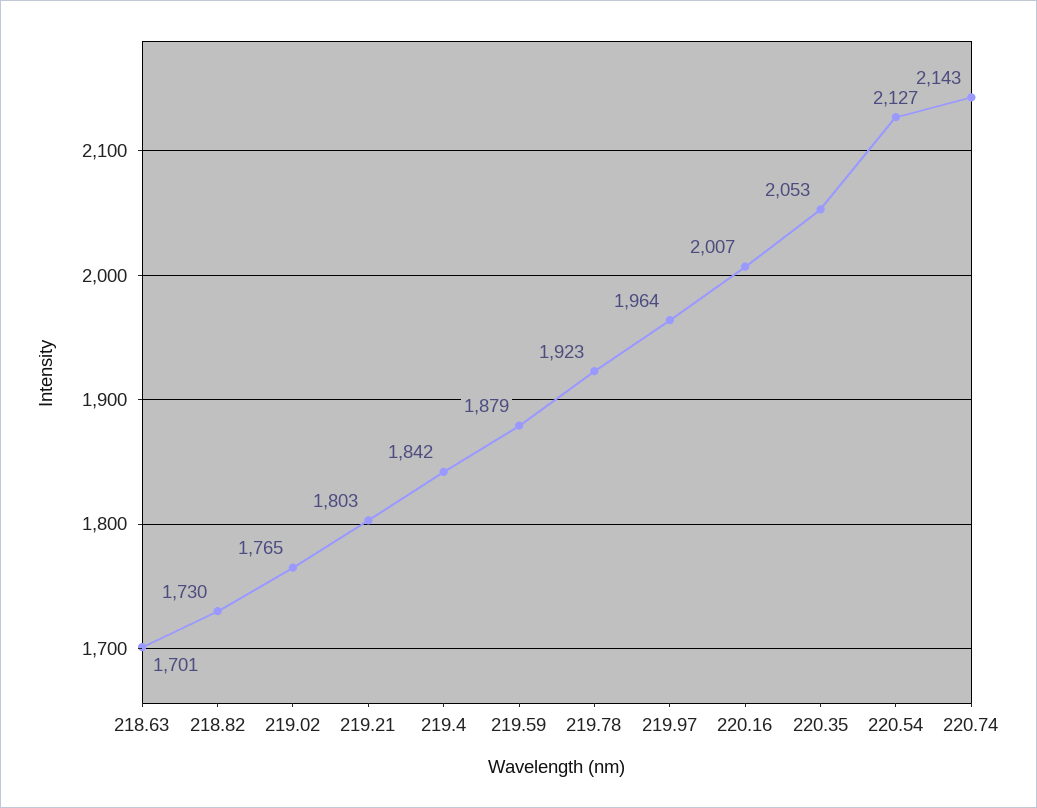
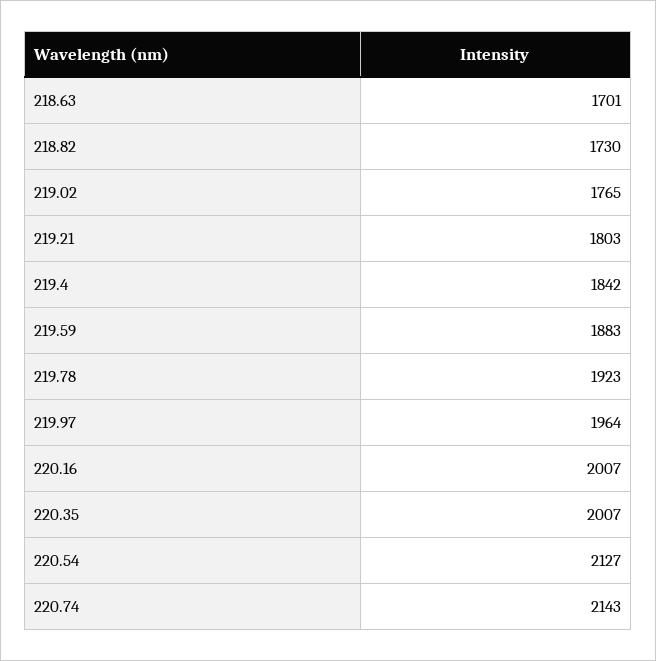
219.59: 1879 -> 1883
220.35: 2053 -> 2007

